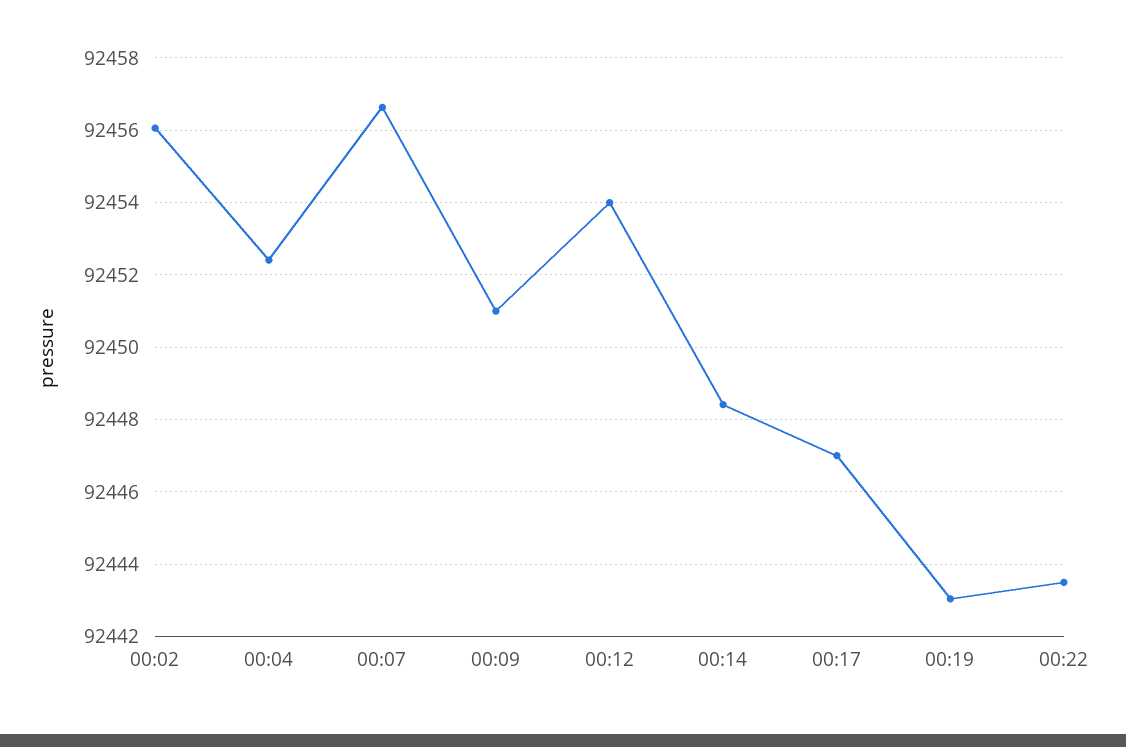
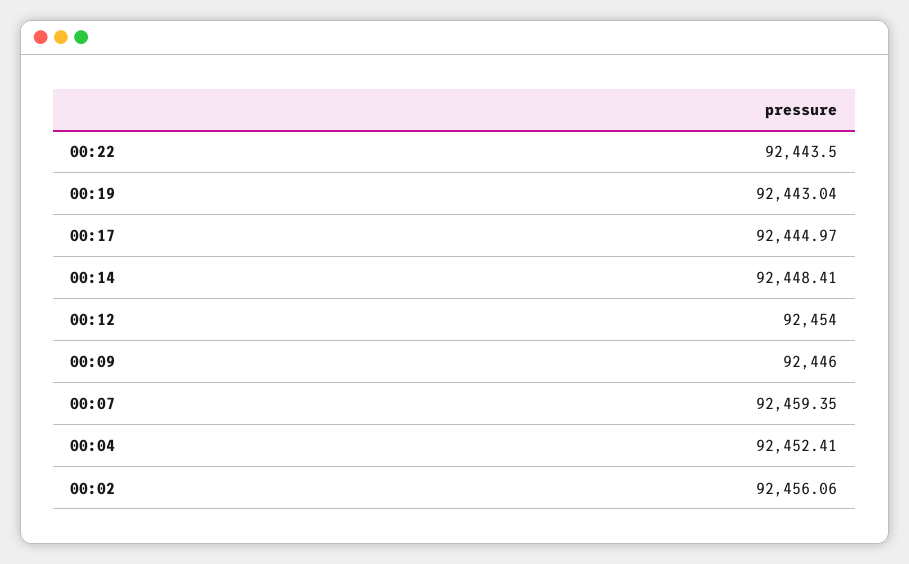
00:07: 92456.6 -> 92459.35
00:09: 92451 -> 92446
00:17: 92447 -> 92444.97

